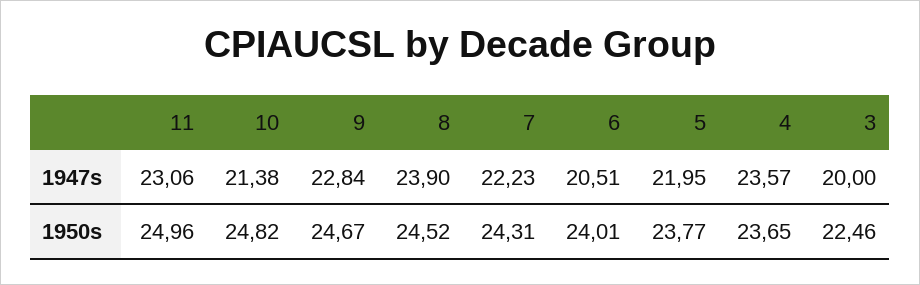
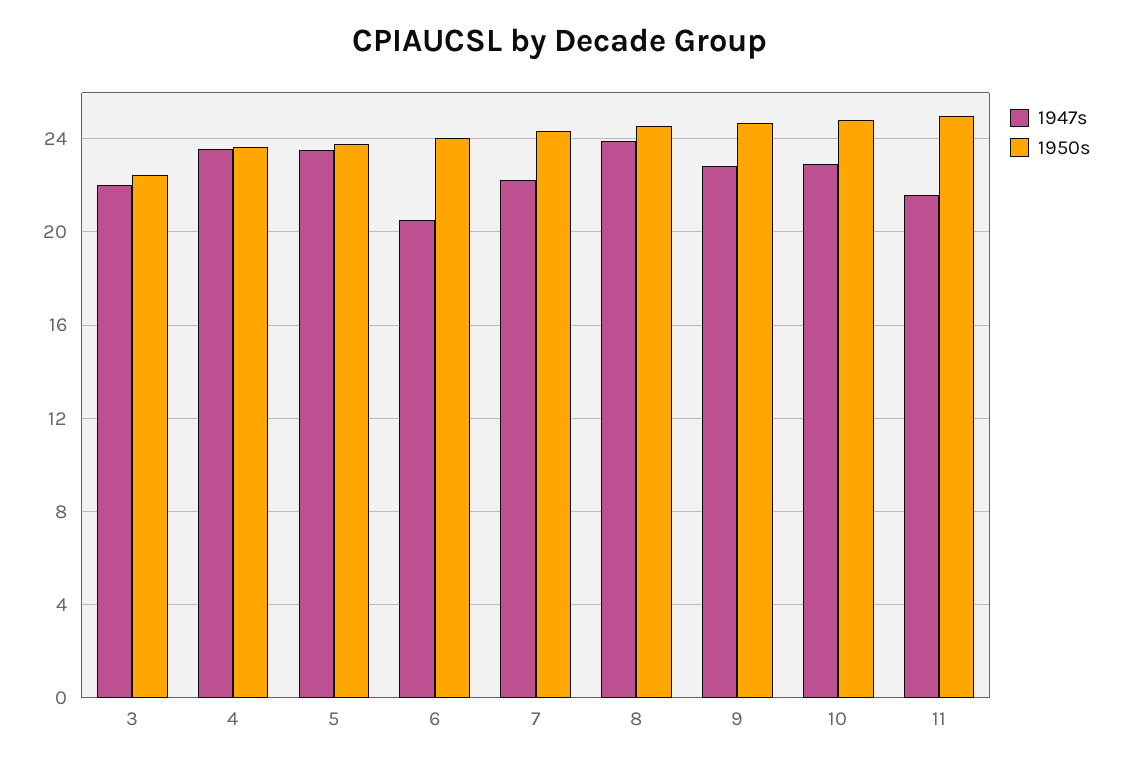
1947s, 11: 23.06 -> 21.5
1947s, 10: 21.38 -> 23
1947s, 5: 21.95 -> 23.5
1947s, 3: 20 -> 22

